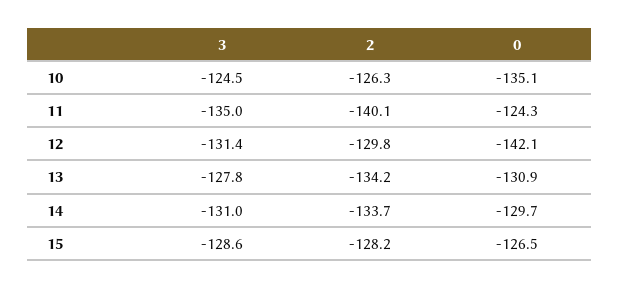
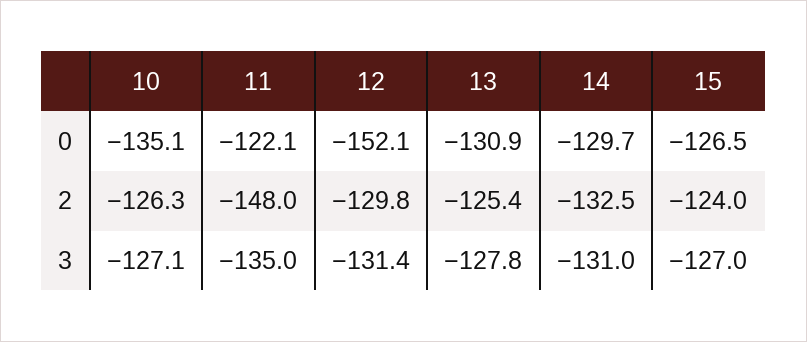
3, 10: -124.5 -> -127.1
2, 11: -140.1 -> -148
0, 11: -124.3 -> -122.1
0, 12: -142.1 -> -152.1
2, 13: -134.2 -> -125.4
2, 14: -133.7 -> -132.5
3, 15: -128.6 -> -127
2, 15: -128.2 -> -124

